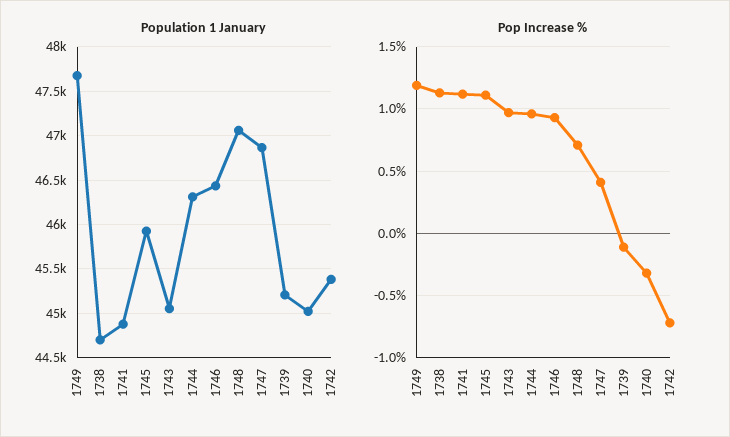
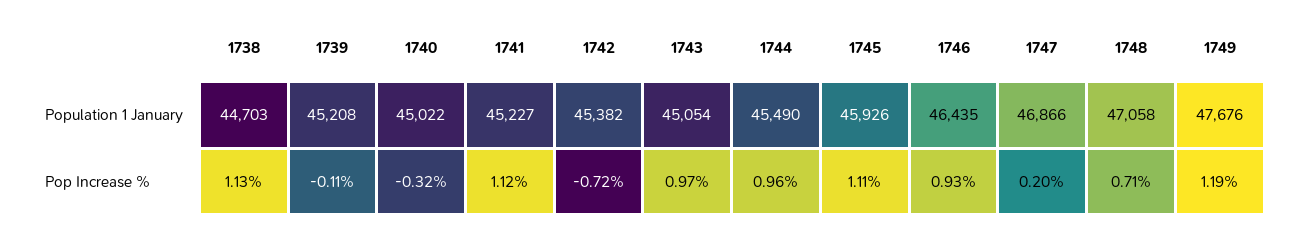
Population 1 January, 1741: 44900 -> 45227
Population 1 January, 1744: 46300 -> 45490
Pop Increase %, 1747: 0.4 -> 0.2

